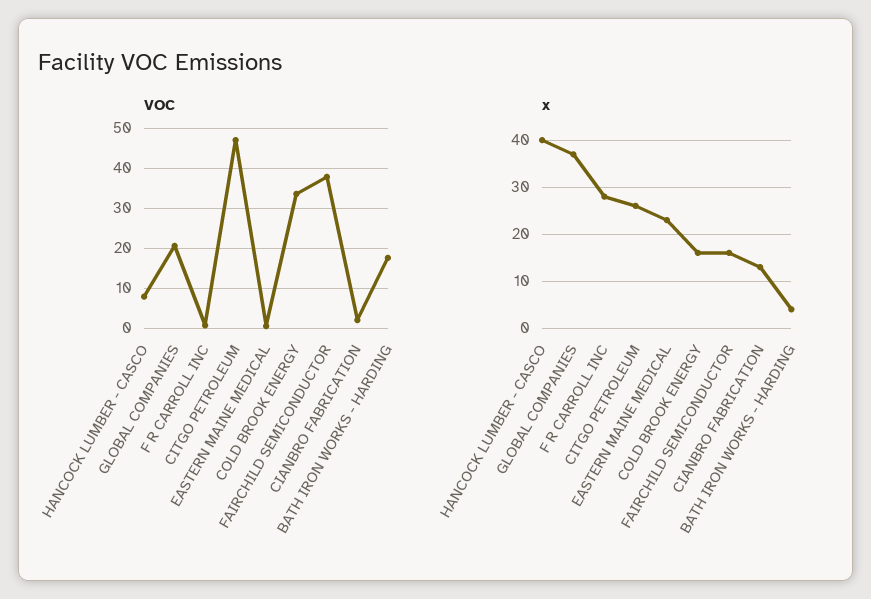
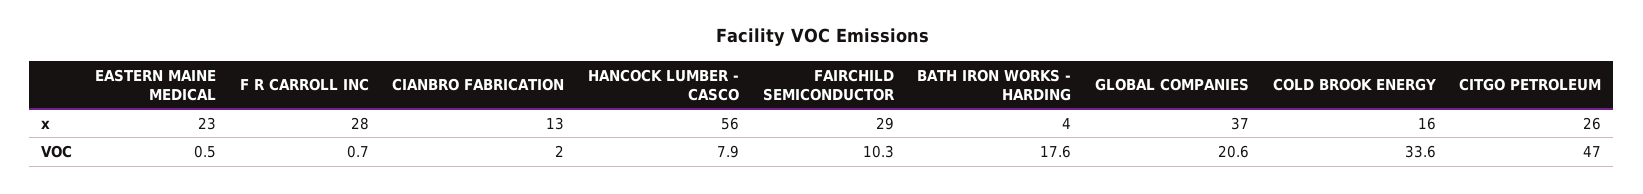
VOC, FAIRCHILD SEMICONDUCTOR: 38 -> 10.3
x, HANCOCK LUMBER - CASCO: 40 -> 56
x, FAIRCHILD SEMICONDUCTOR: 15 -> 29

